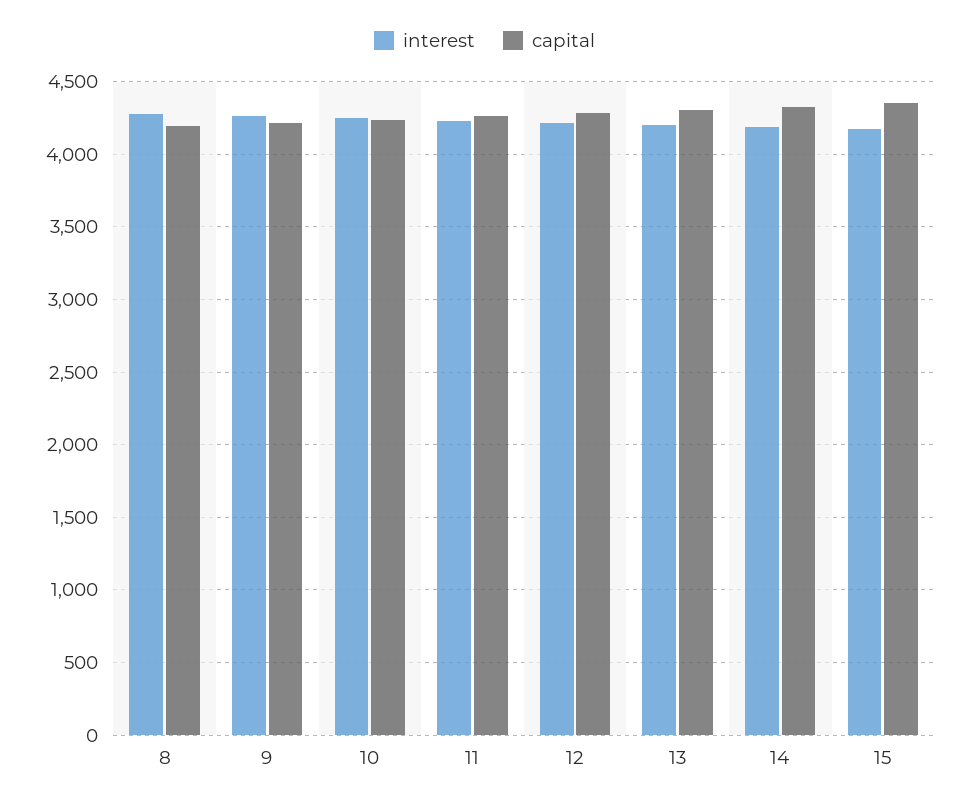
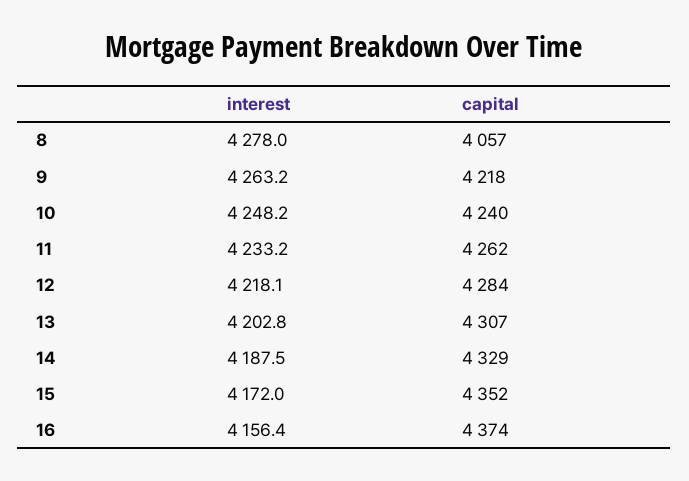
capital, 8: 4200 -> 4057
interest, 16: none -> 4156.4
capital, 16: none -> 4374

